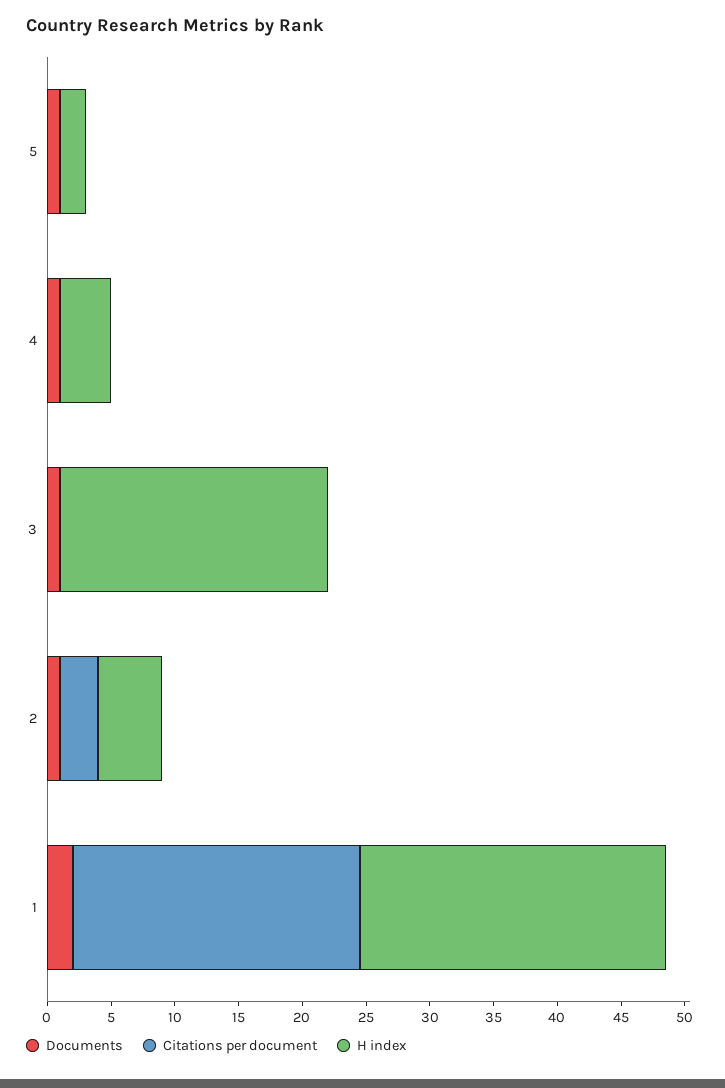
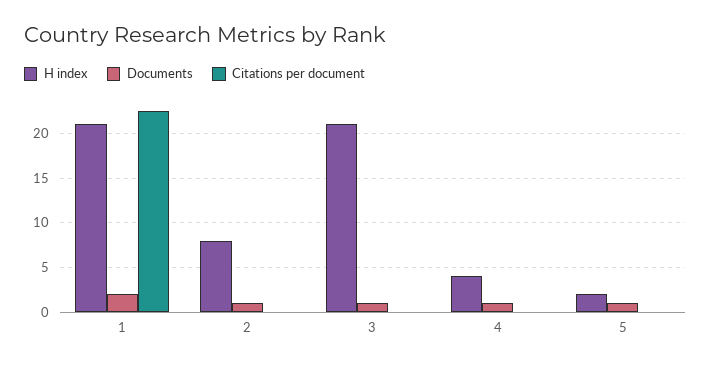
Citations per document, 2: 3 -> 0
H index, 2: 5 -> 8
H index, 1: 24 -> 21

